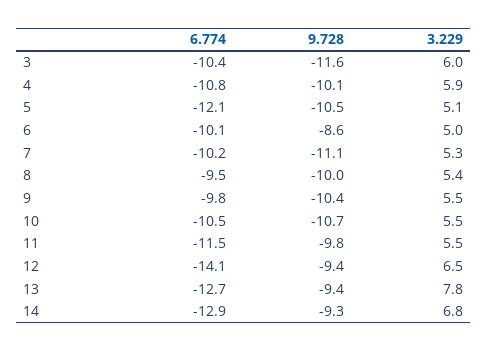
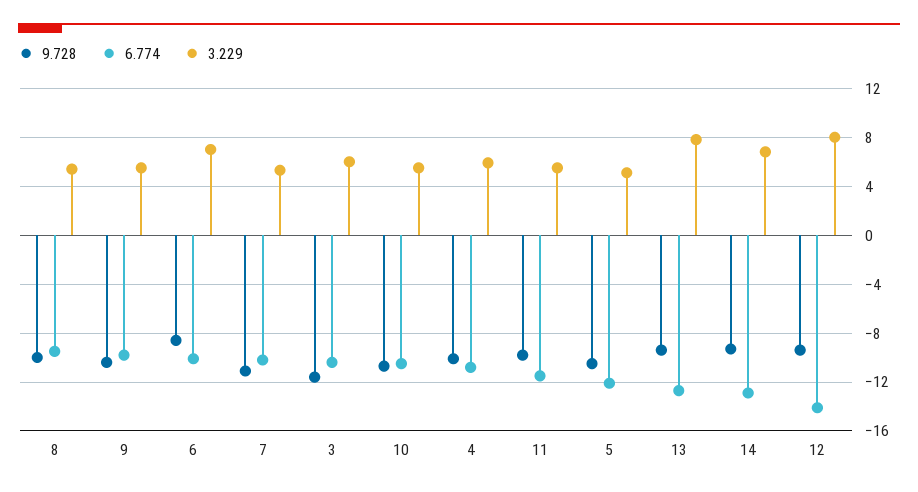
3.229, 6: 5 -> 7
3.229, 12: 6.5 -> 8

